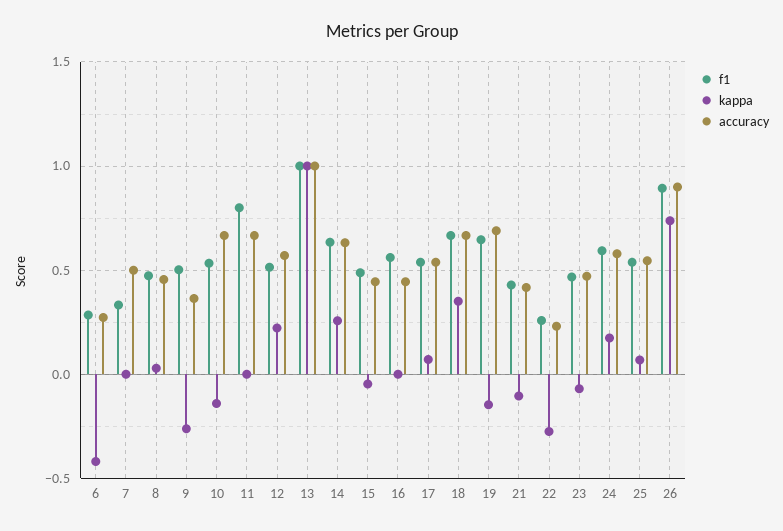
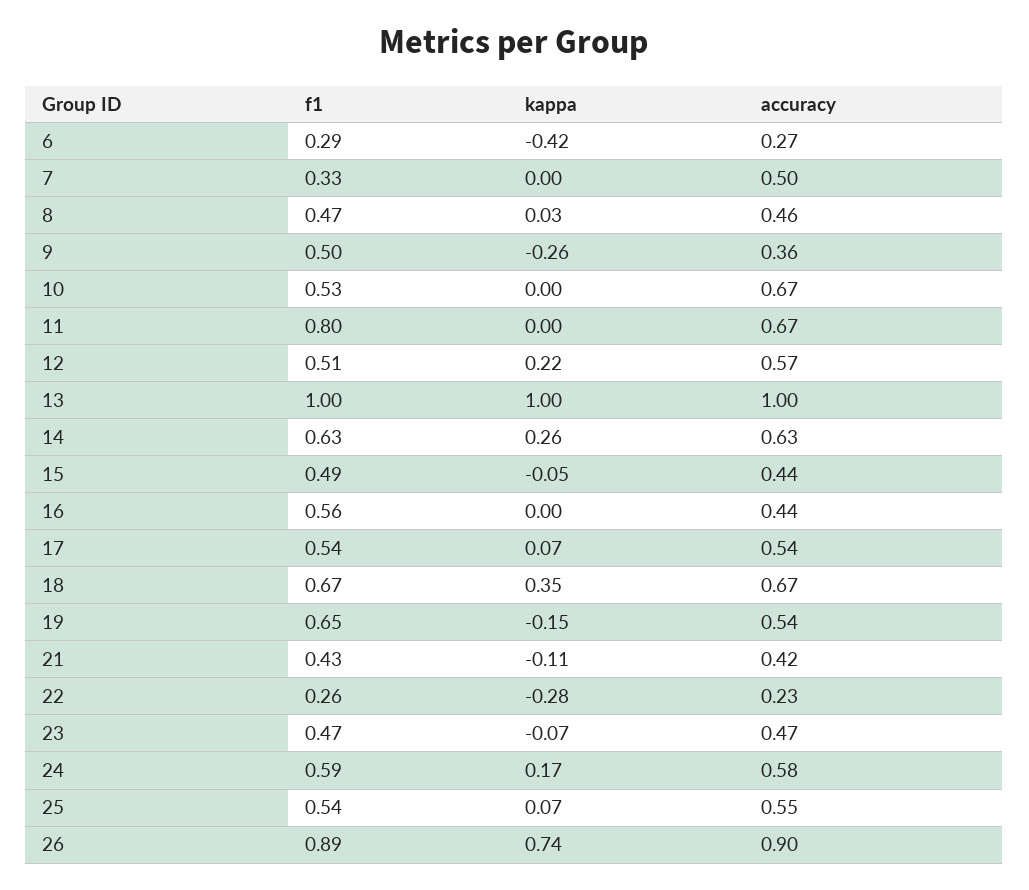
kappa, 10: -0.15 -> 0
accuracy, 19: 0.7 -> 0.54

